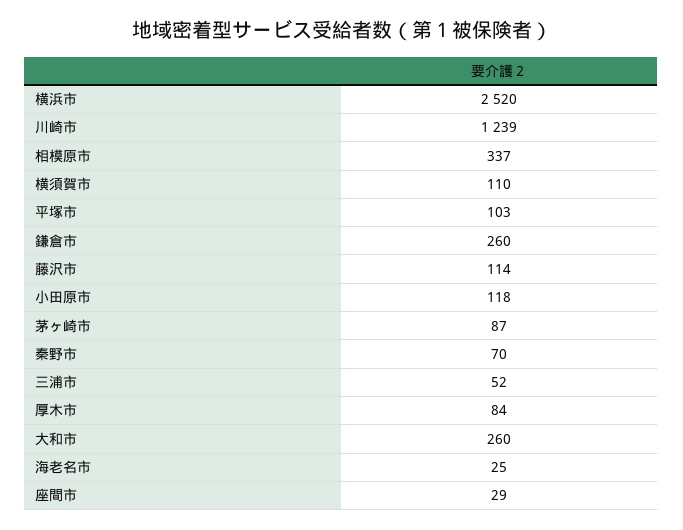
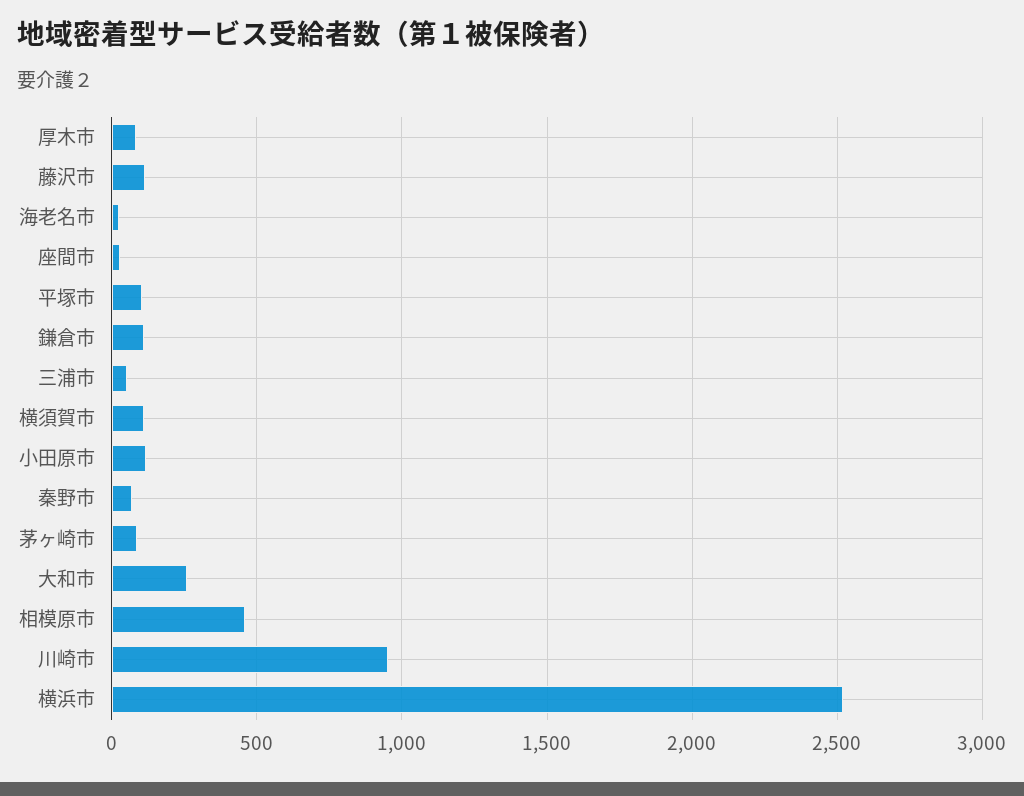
川崎市: 1239 -> 950
相模原市: 337 -> 450
鎌倉市: 260 -> 100

